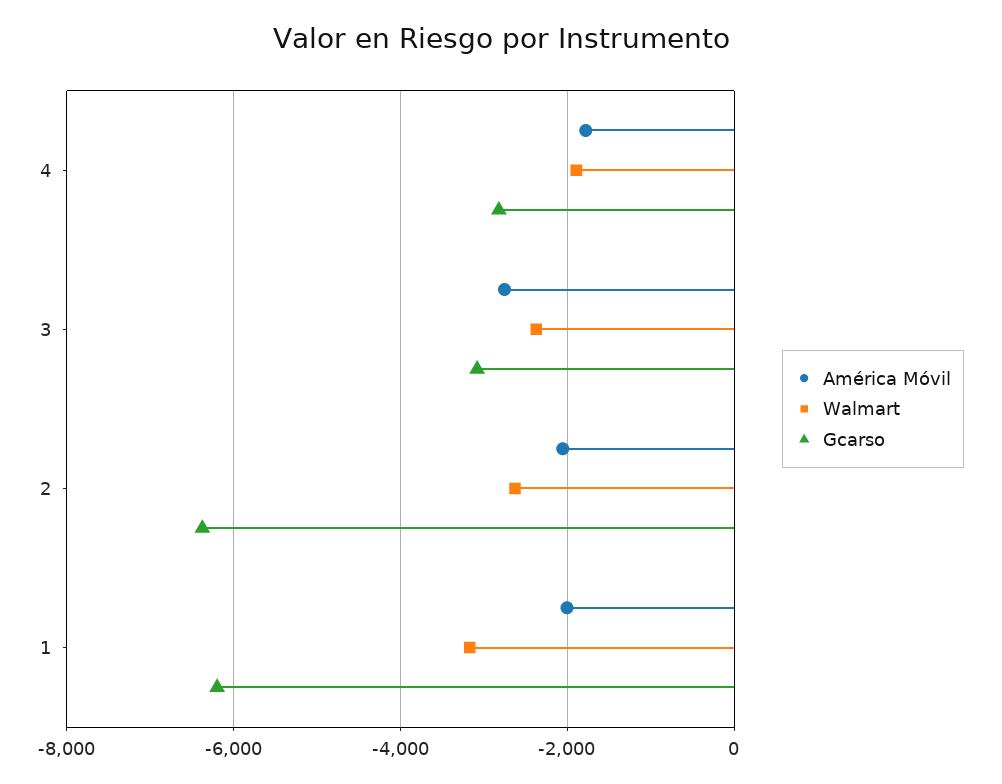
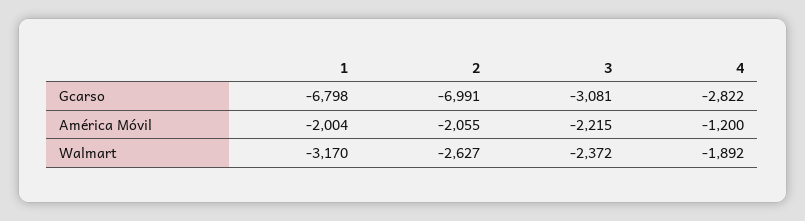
América Móvil, 4: -1800 -> -1200
América Móvil, 3: -2800 -> -2215
Gcarso, 2: -6400 -> -6991
Gcarso, 1: -6200 -> -6798

